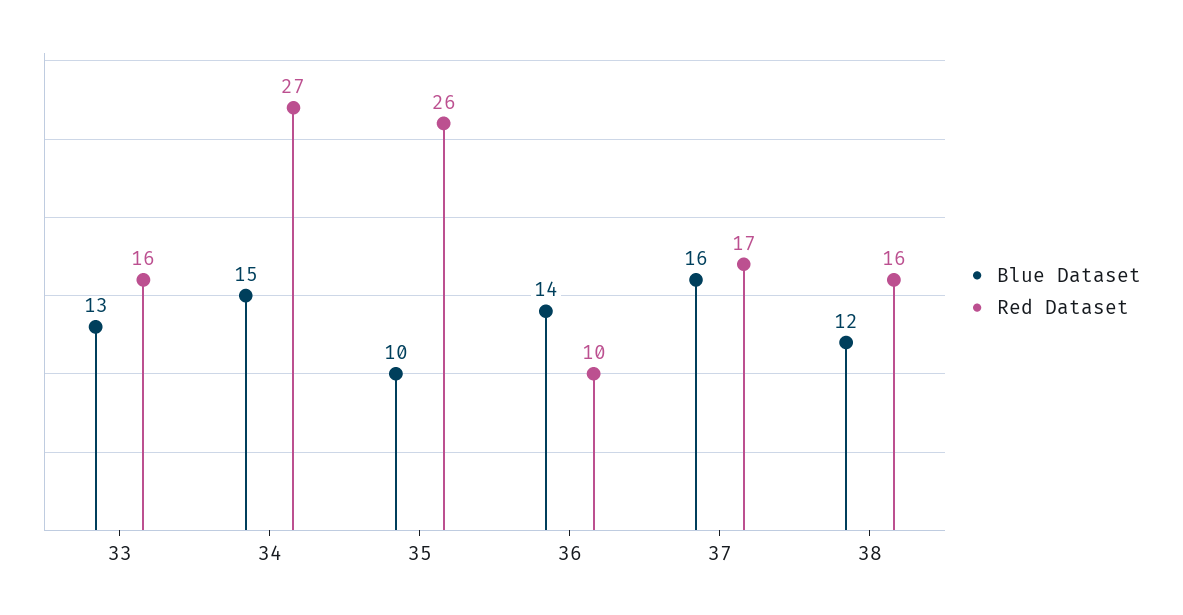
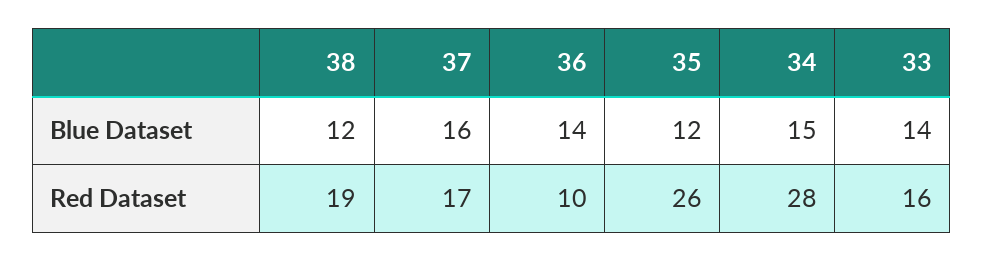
Blue Dataset, 33: 13 -> 14
Red Dataset, 34: 27 -> 28
Blue Dataset, 35: 10 -> 12
Red Dataset, 38: 16 -> 19

